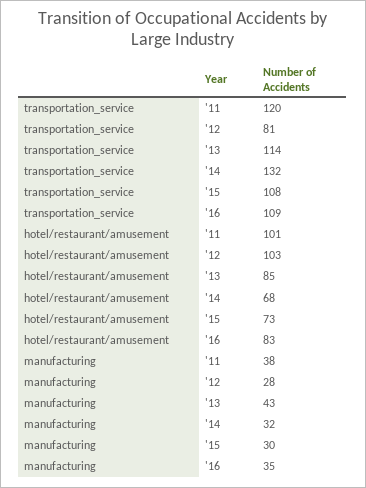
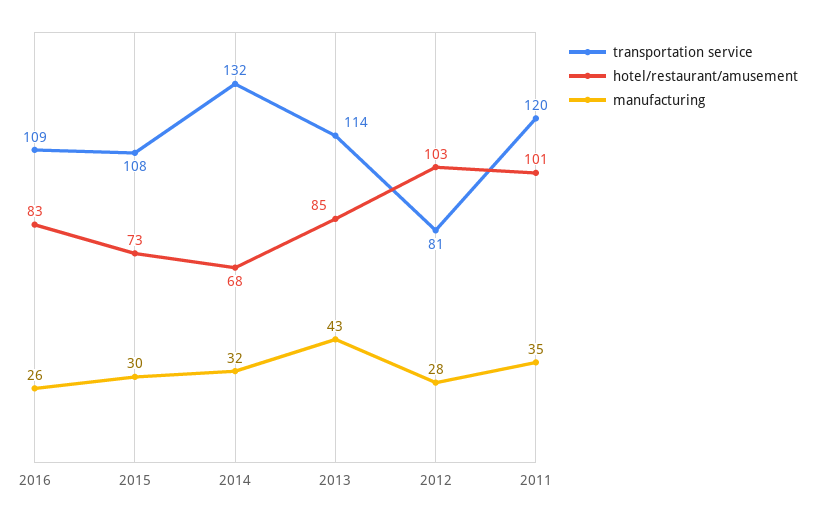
manufacturing, '11: 38 -> 35
manufacturing, '16: 35 -> 26

